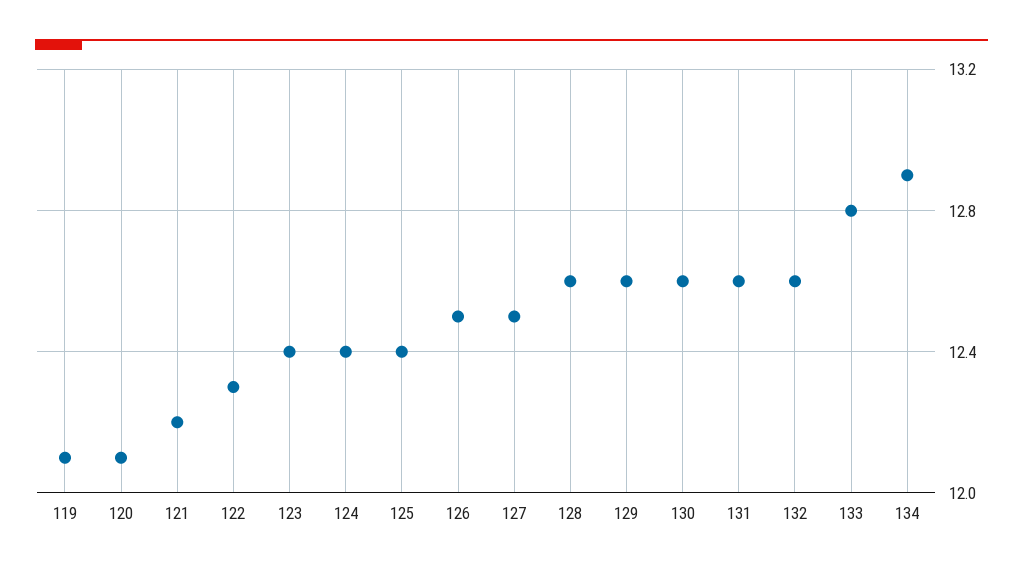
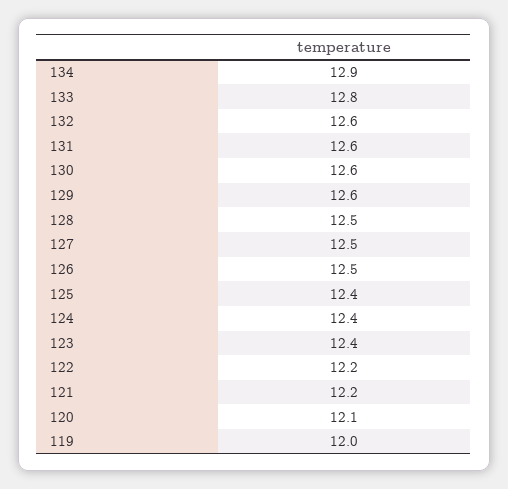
119: 12.1 -> 12
122: 12.3 -> 12.2
128: 12.6 -> 12.5

